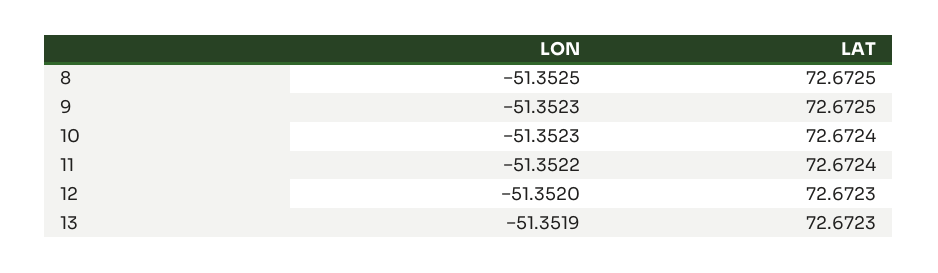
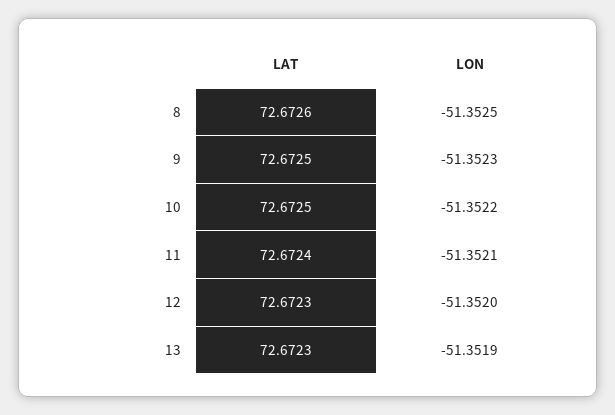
LAT, 8: 72.6725 -> 72.6726
LON, 10: -51.3523 -> -51.3522
LAT, 10: 72.6724 -> 72.6725
LON, 11: -51.3522 -> -51.3521

